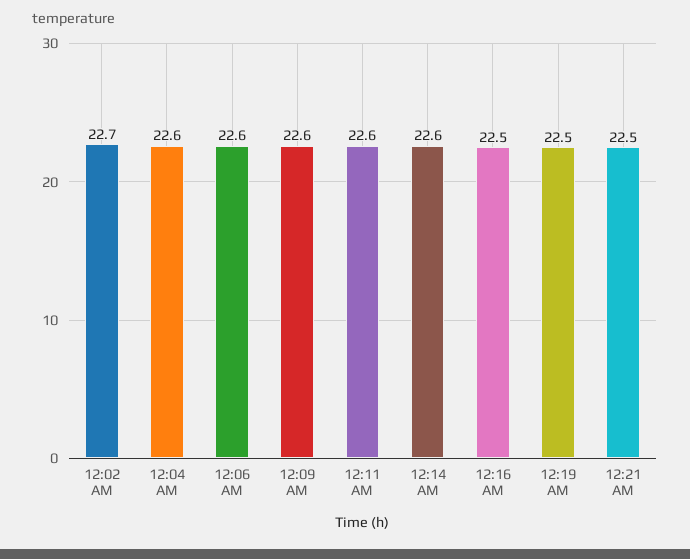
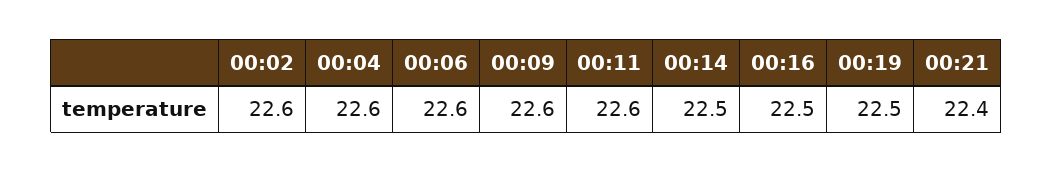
12:02 AM: 22.7 -> 22.6
12:14 AM: 22.6 -> 22.5
12:21 AM: 22.5 -> 22.4

